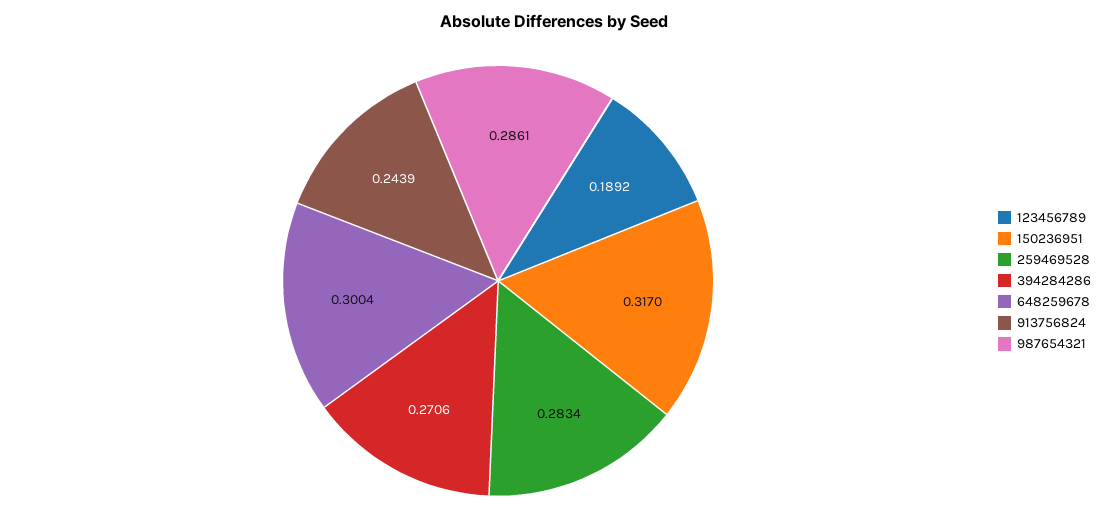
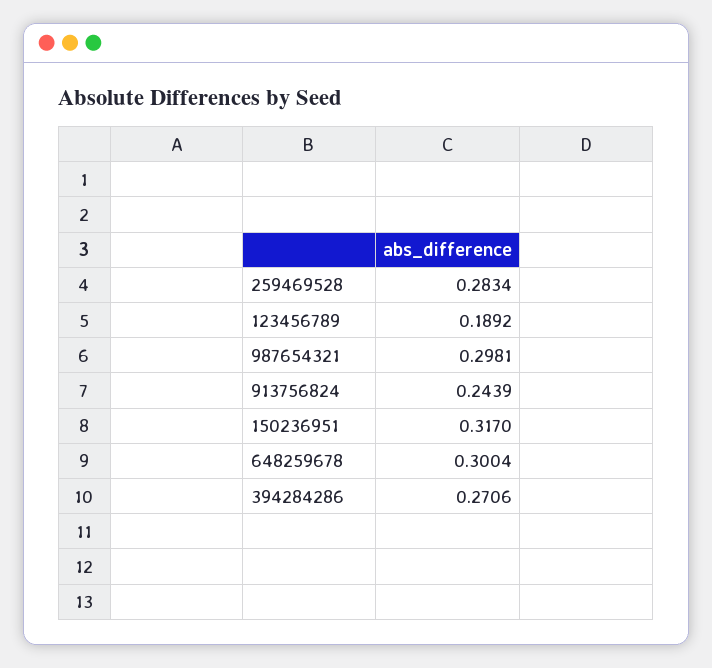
987654321: 0.2861 -> 0.2981

